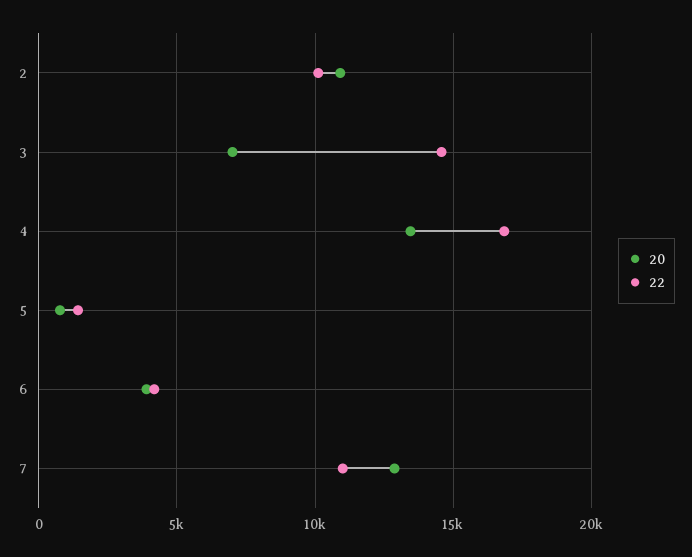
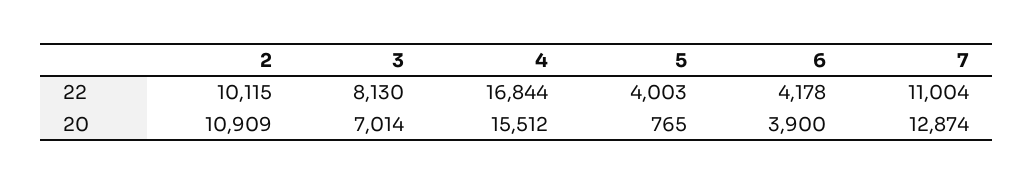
22, 3: 14500 -> 8130
20, 4: 13500 -> 15512
22, 5: 1500 -> 4003

